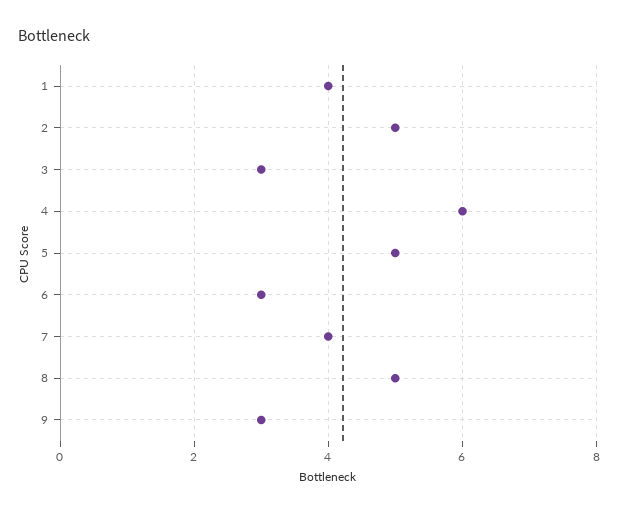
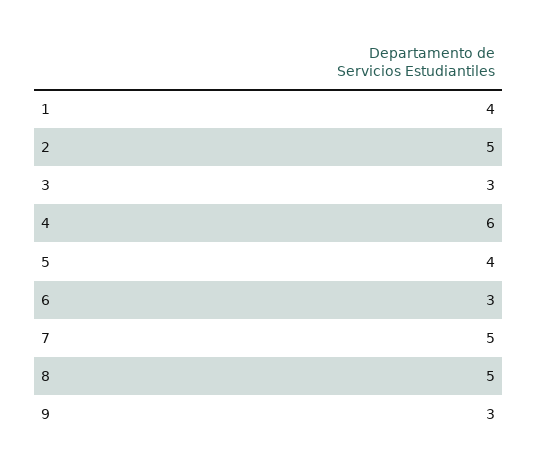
5: 5 -> 4
7: 4 -> 5

